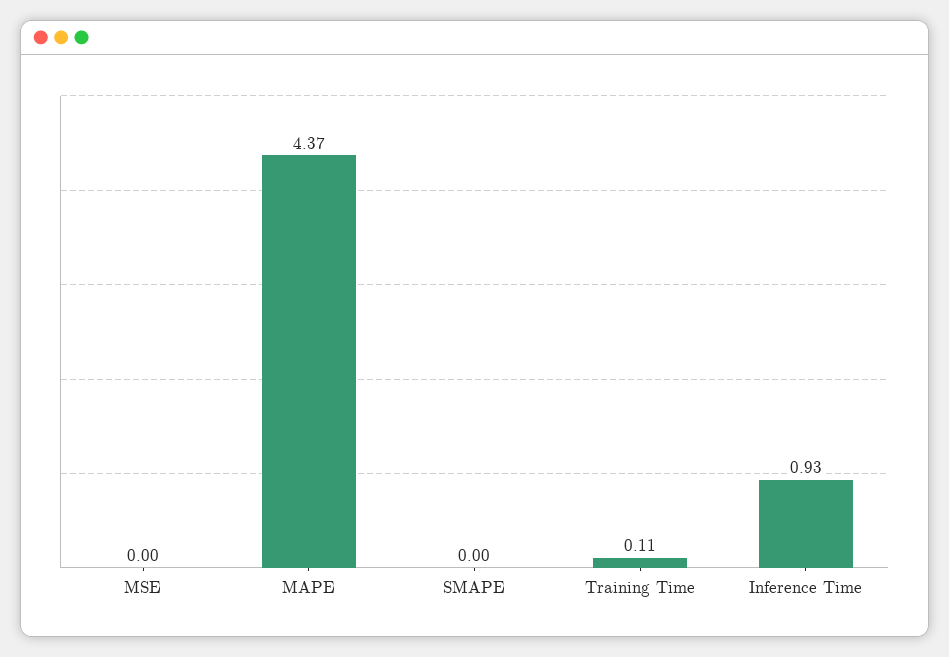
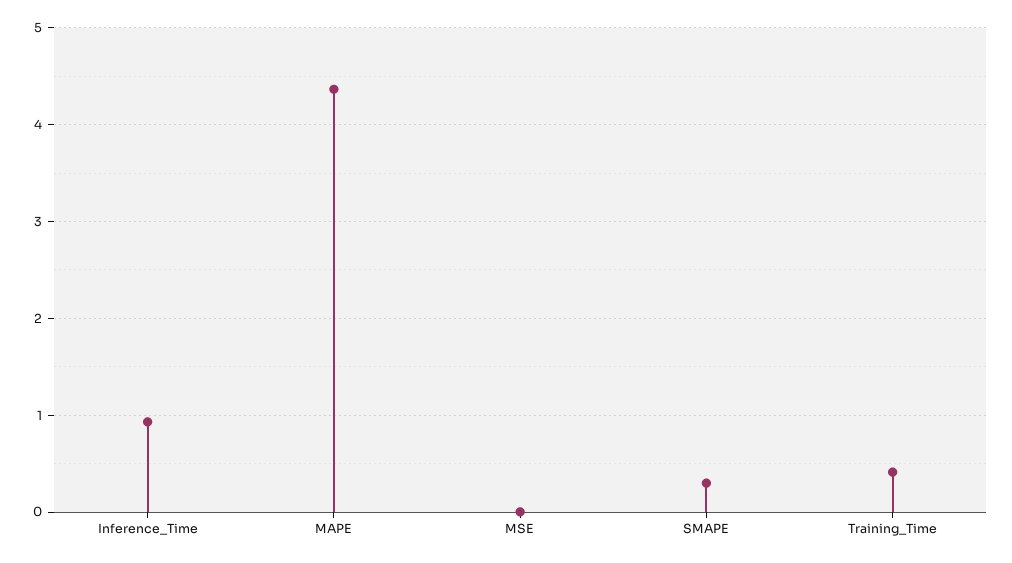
SMAPE: 0 -> 0.3
Training Time: 0.11 -> 0.4

